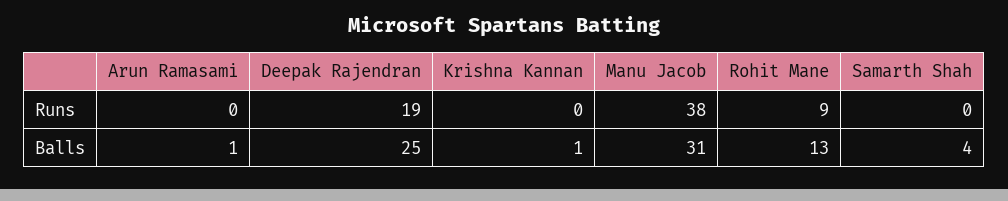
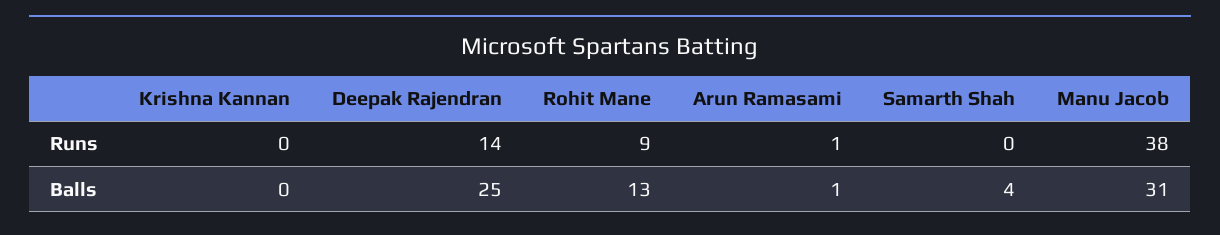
Arun Ramasami, Runs: 0 -> 1
Deepak Rajendran, Runs: 19 -> 14
Krishna Kannan, Balls: 1 -> 0

